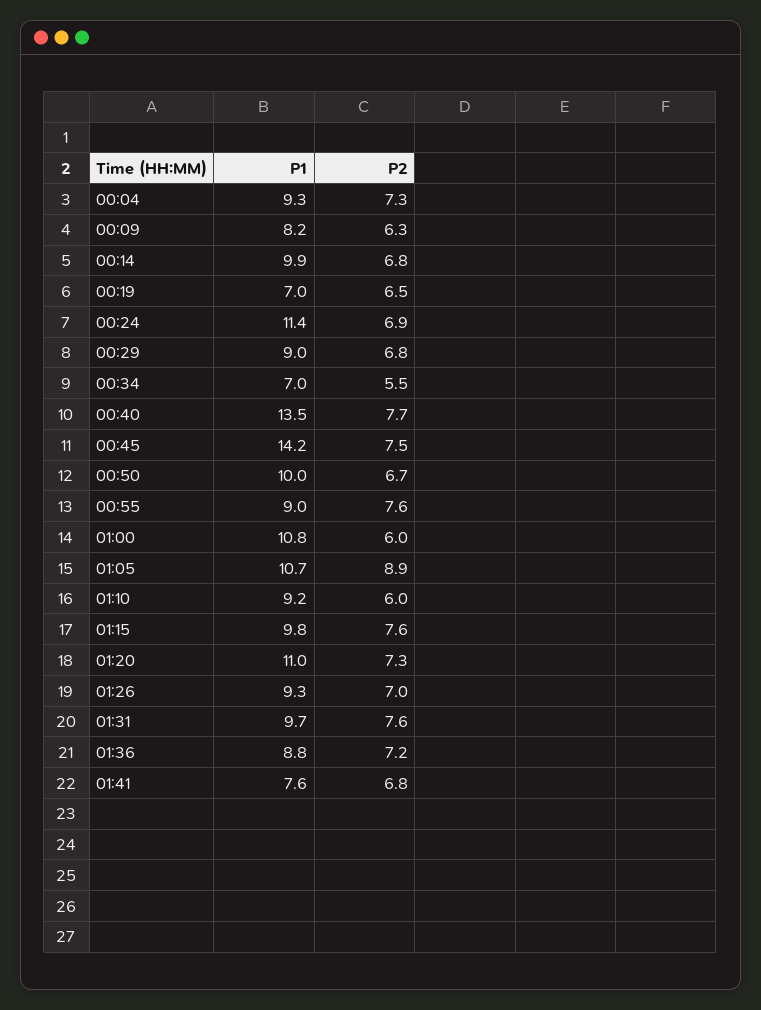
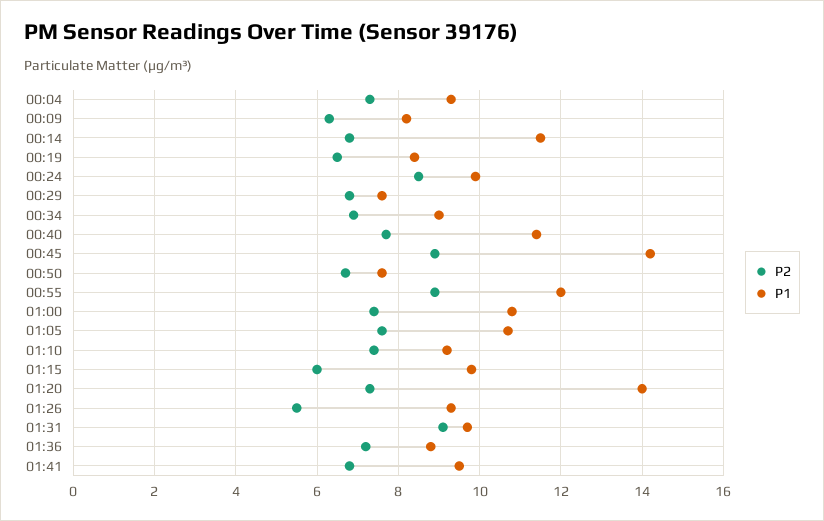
P1, 00:14: 9.9 -> 11.5
P1, 00:19: 7 -> 8.5
P1, 00:24: 11.4 -> 10
P2, 00:24: 6.9 -> 8.5
P1, 00:29: 9 -> 7.5
P1, 00:34: 7 -> 9
P2, 00:34: 5.5 -> 7
P1, 00:40: 13.5 -> 11.5
P2, 00:45: 7.5 -> 9
P1, 00:50: 10 -> 7.5
P1, 00:55: 9 -> 12
P2, 00:55: 7.6 -> 9
P2, 01:00: 6 -> 7.5
P2, 01:05: 8.9 -> 7.5
P2, 01:10: 6 -> 7.5
P2, 01:15: 7.6 -> 6
P1, 01:20: 11 -> 14
P2, 01:26: 7 -> 5.5
P2, 01:31: 7.6 -> 9
P1, 01:41: 7.6 -> 9.5

